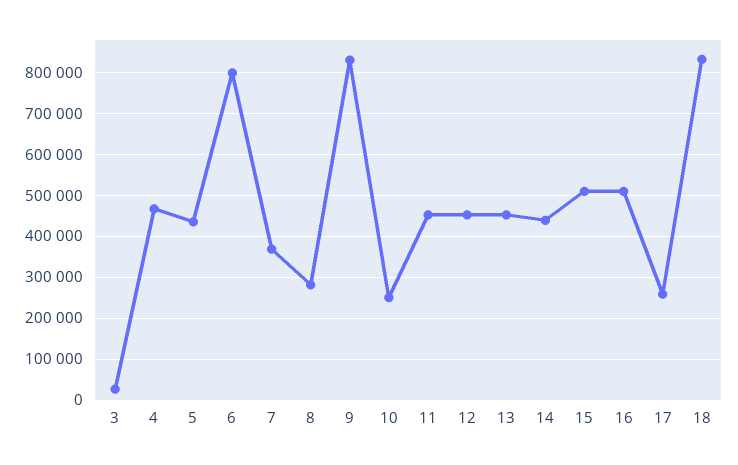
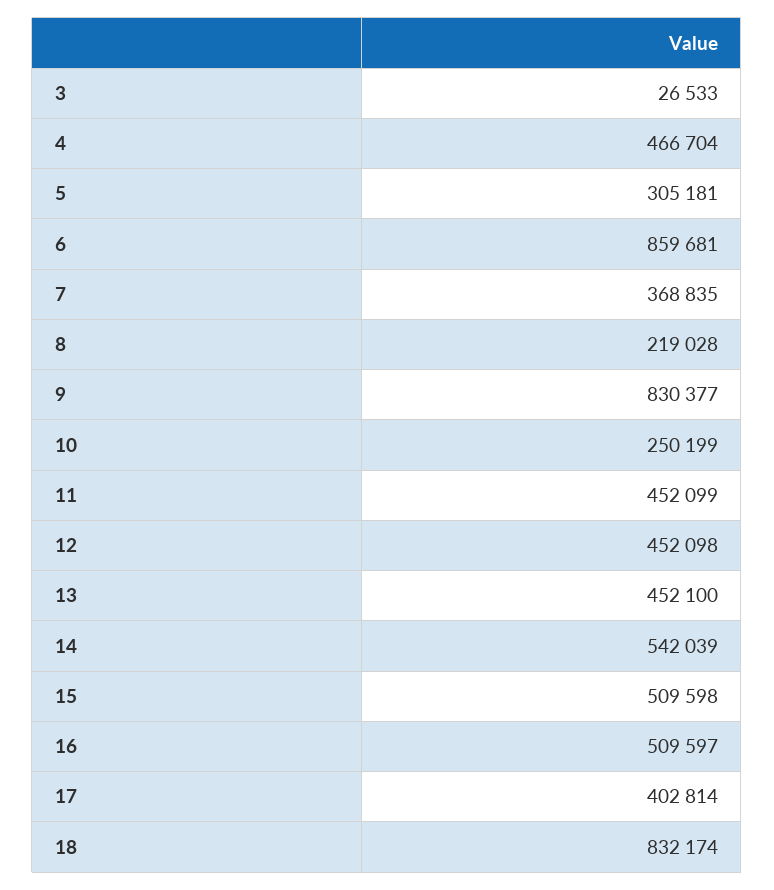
5: 440000 -> 305181
6: 800000 -> 859681
8: 280000 -> 219028
14: 440000 -> 542039
17: 260000 -> 402814

